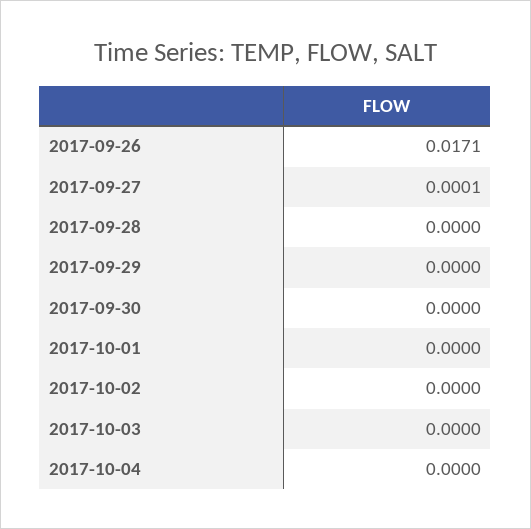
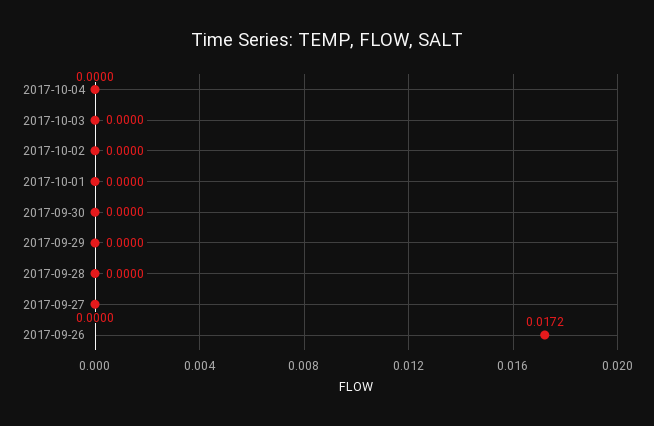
2017-09-26: 0.0171 -> 0.0172
2017-09-27: 0.0001 -> 0

